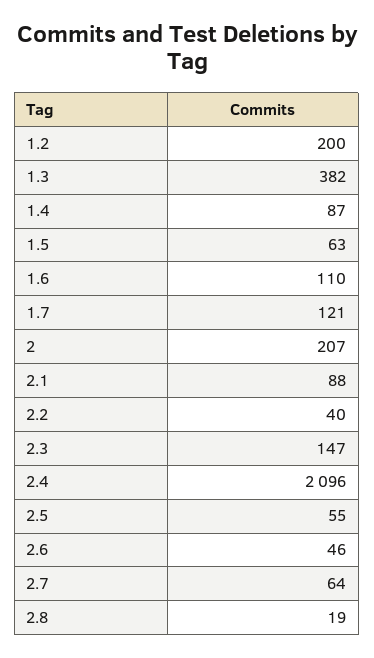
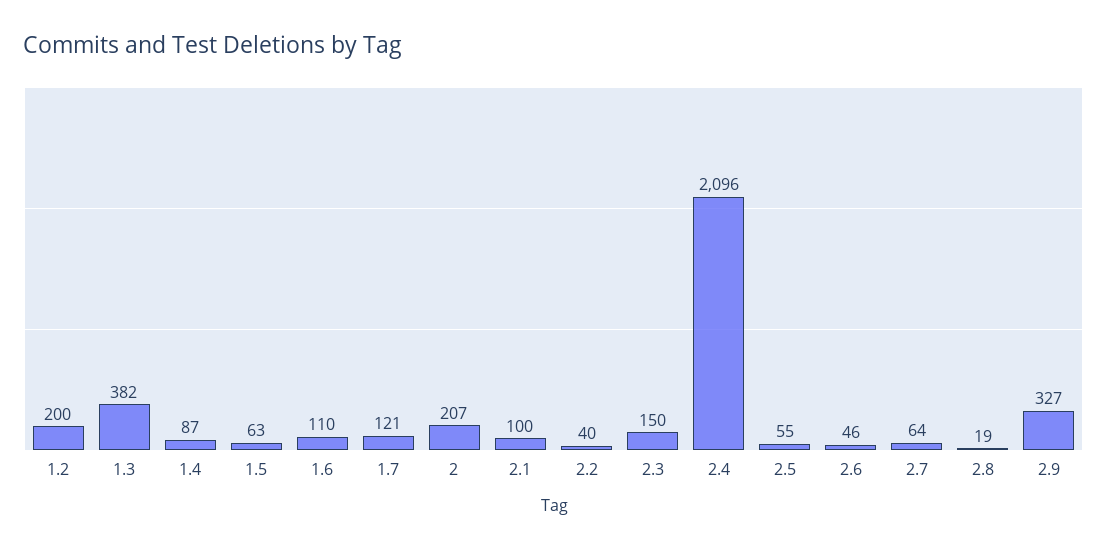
2.1: 88 -> 100
2.3: 147 -> 150
2.9: none -> 327

